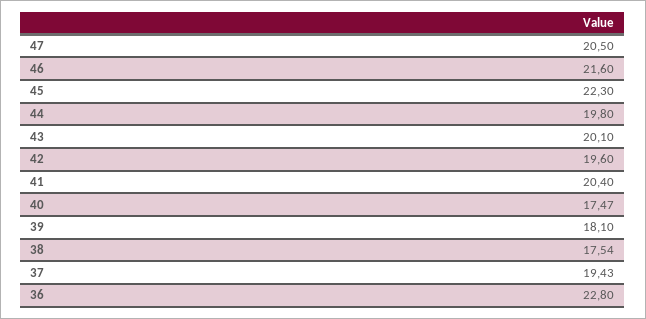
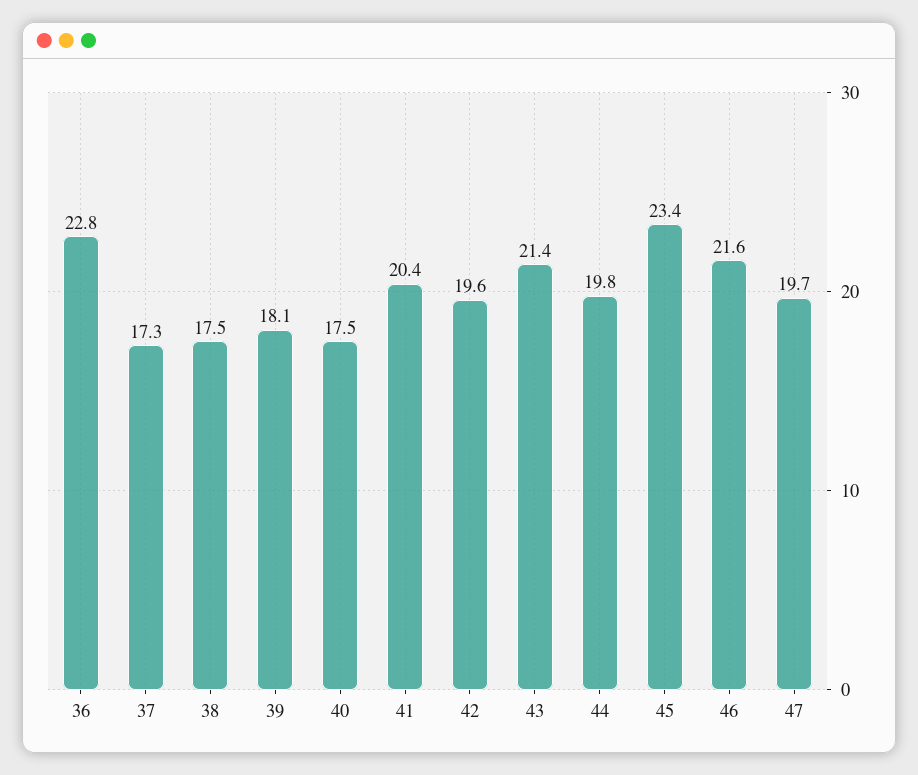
47: 20.5 -> 19.7
45: 22.3 -> 23.4
43: 20.1 -> 21.4
37: 19.43 -> 17.3

